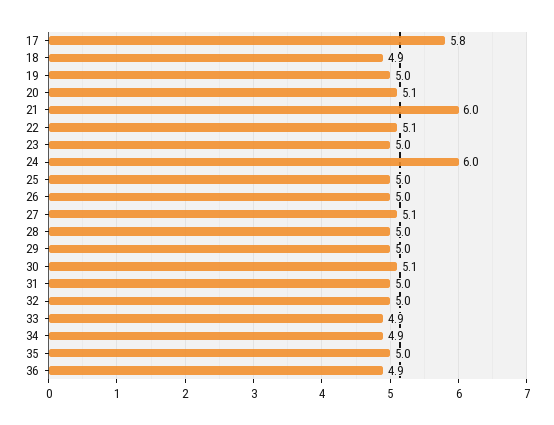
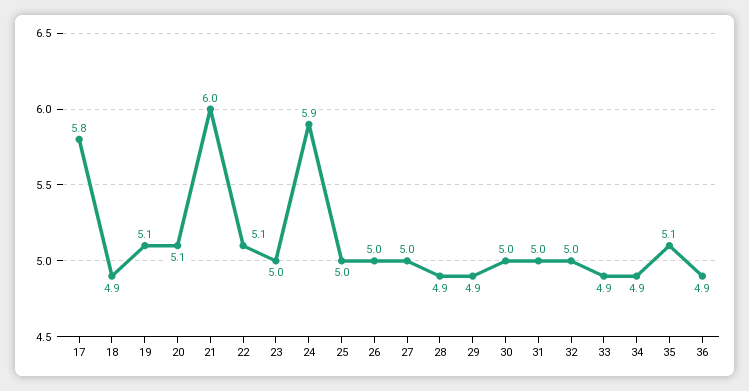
19: 5 -> 5.1
24: 6 -> 5.9
27: 5.1 -> 5
28: 5 -> 4.9
29: 5 -> 4.9
30: 5.1 -> 5
35: 5 -> 5.1

